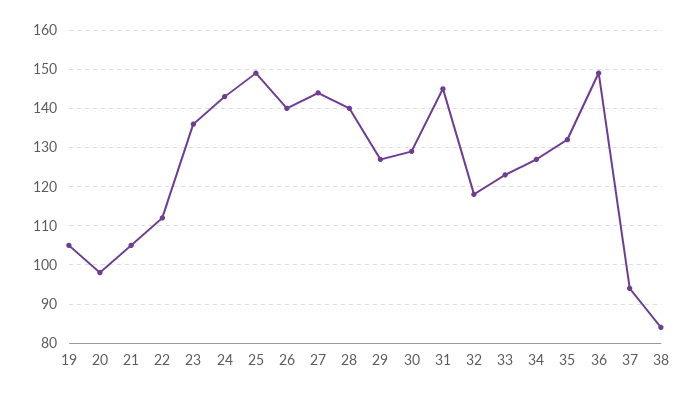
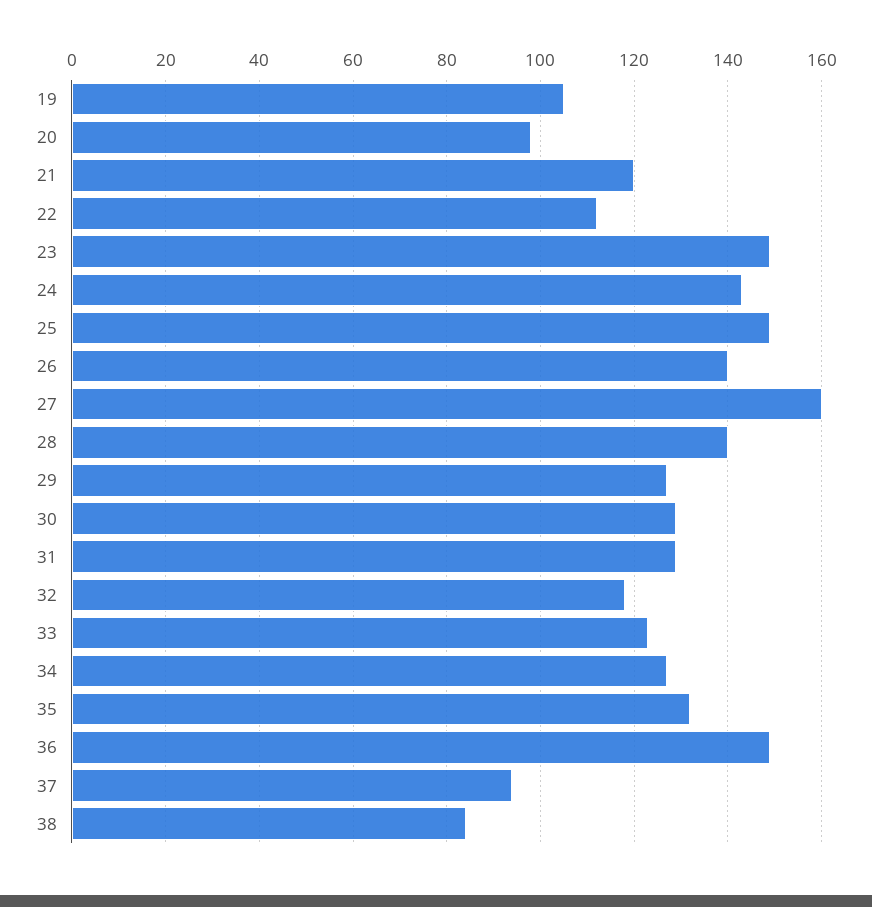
21: 105 -> 120
23: 135 -> 150
27: 145 -> 160
31: 145 -> 130

